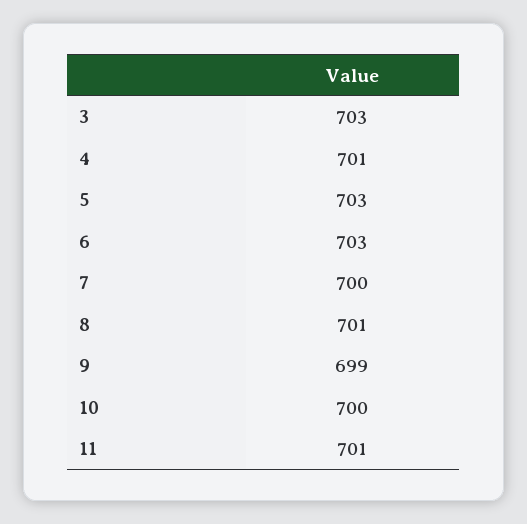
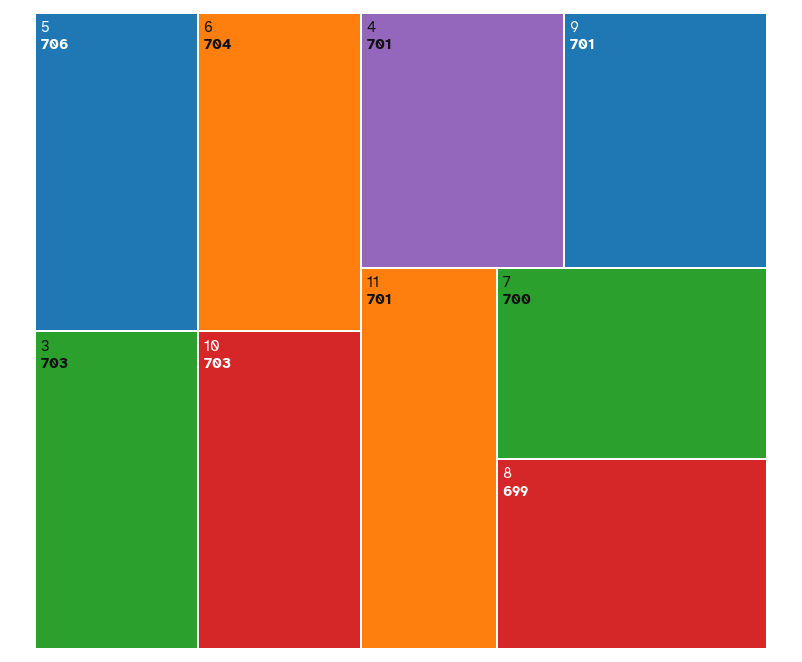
5: 703 -> 706
6: 703 -> 704
8: 701 -> 699
9: 699 -> 701
10: 700 -> 703

